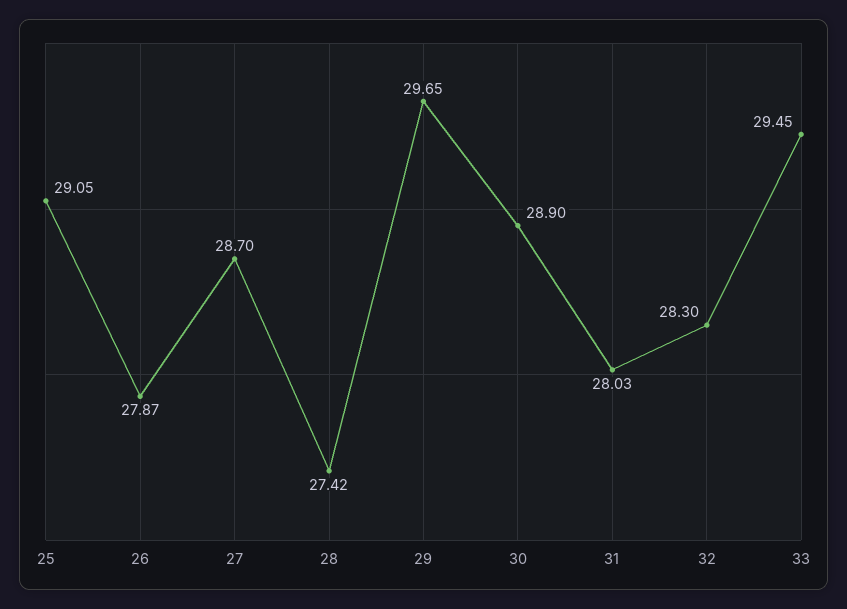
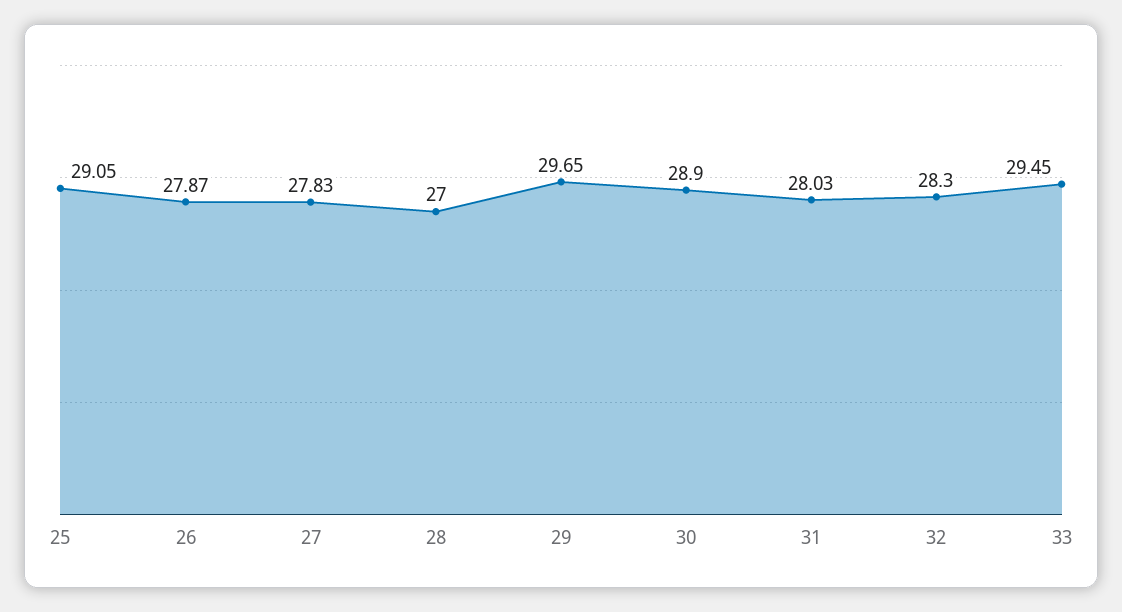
27: 28.7 -> 27.83
28: 27.42 -> 27

